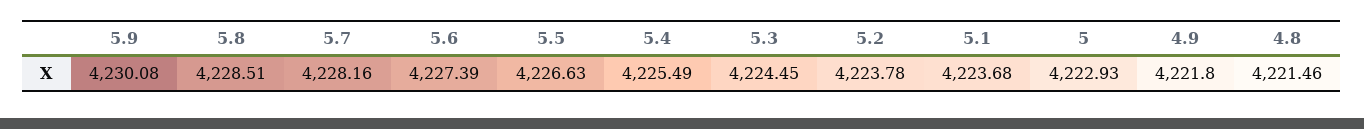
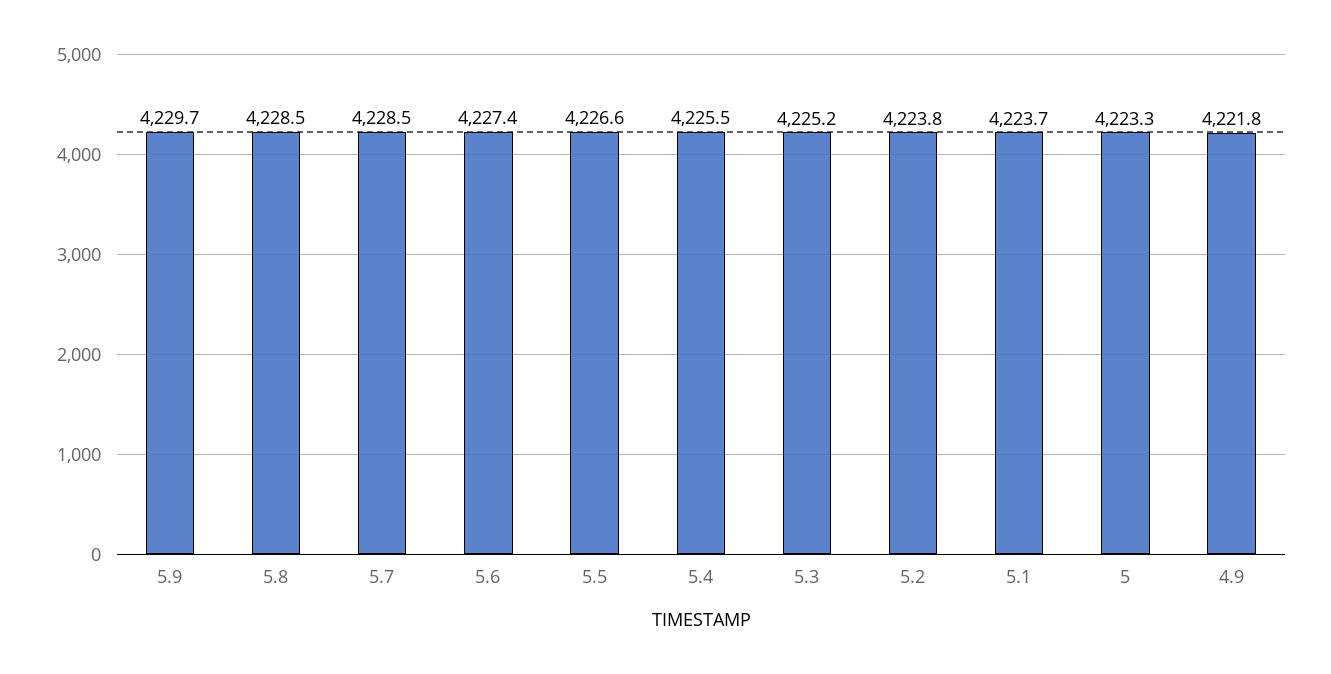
5.9: 4230.08 -> 4229.7
5.7: 4228.16 -> 4228.5
5.3: 4224.45 -> 4225.2
5: 4222.93 -> 4223.3
4.8: 4221.46 -> none

